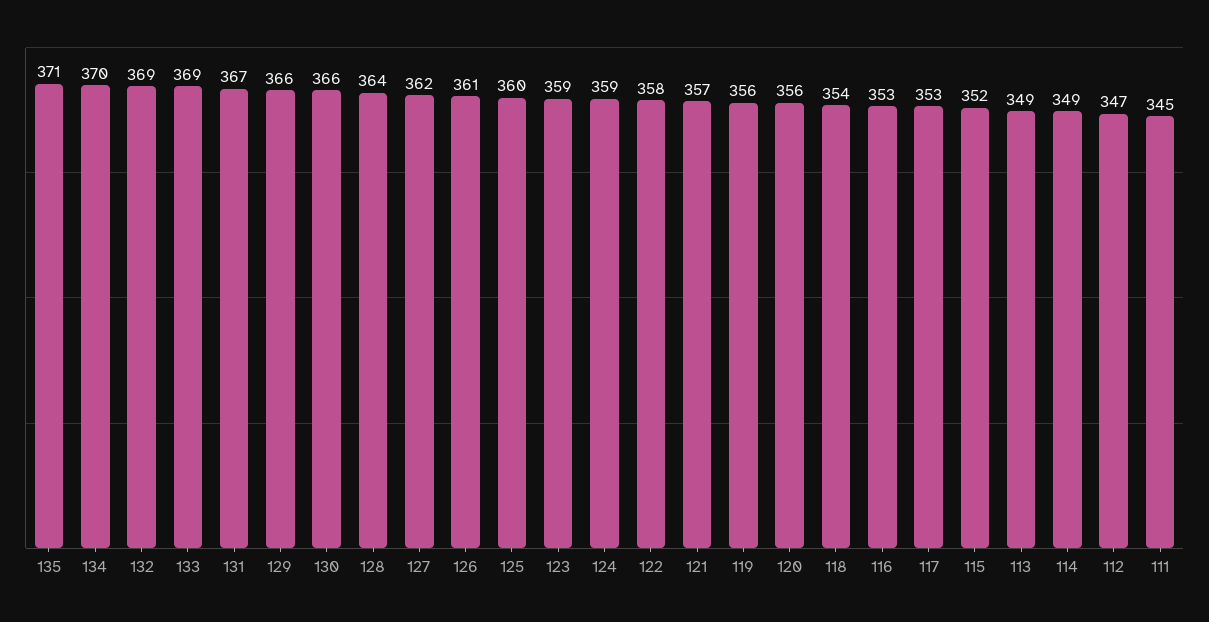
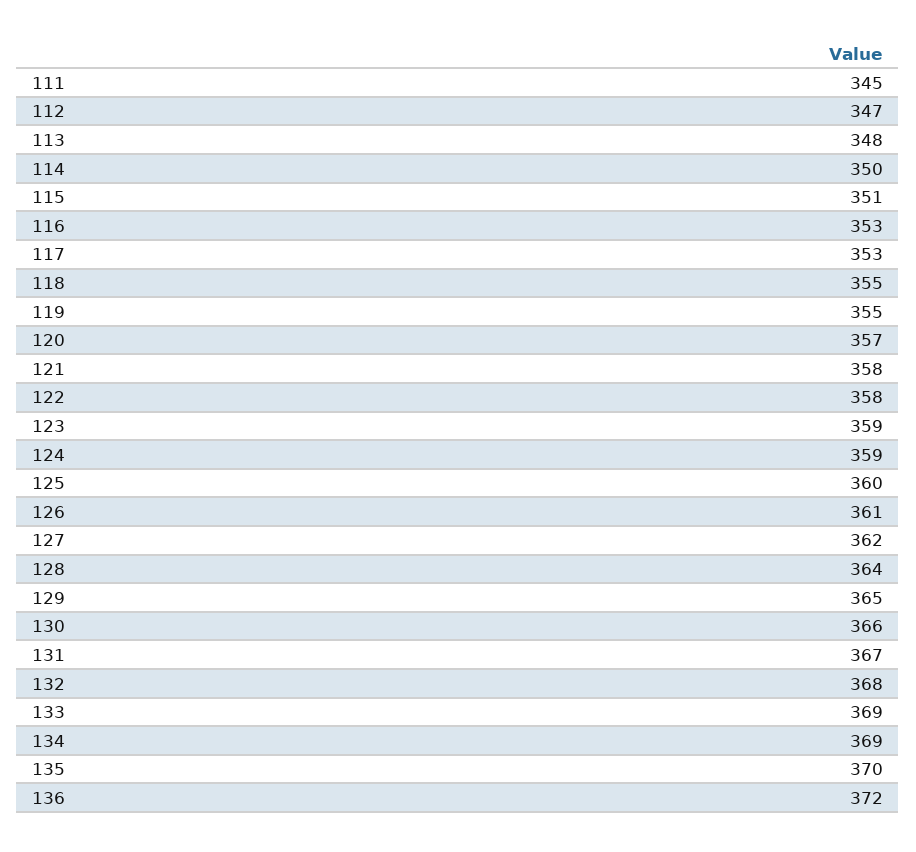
135: 371 -> 370
134: 370 -> 369
132: 369 -> 368
129: 366 -> 365
121: 357 -> 358
119: 356 -> 355
120: 356 -> 357
118: 354 -> 355
115: 352 -> 351
113: 349 -> 348
114: 349 -> 350
136: none -> 372

